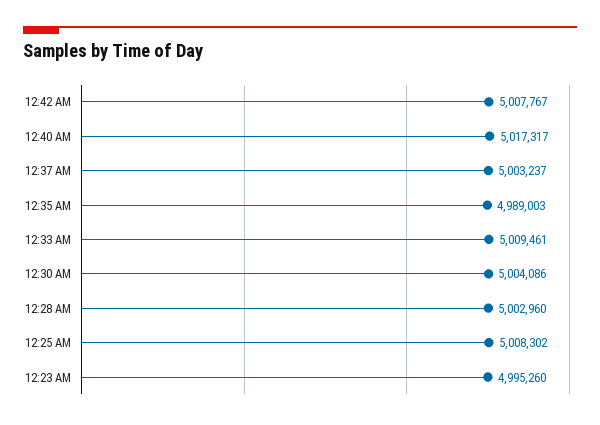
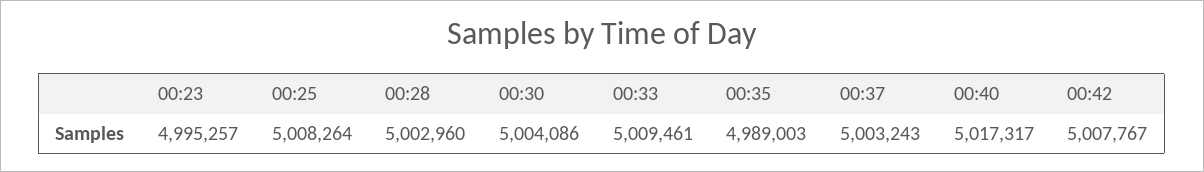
12:37 AM: 5003237 -> 5003243
12:25 AM: 5008302 -> 5008264
12:23 AM: 4995260 -> 4995257

